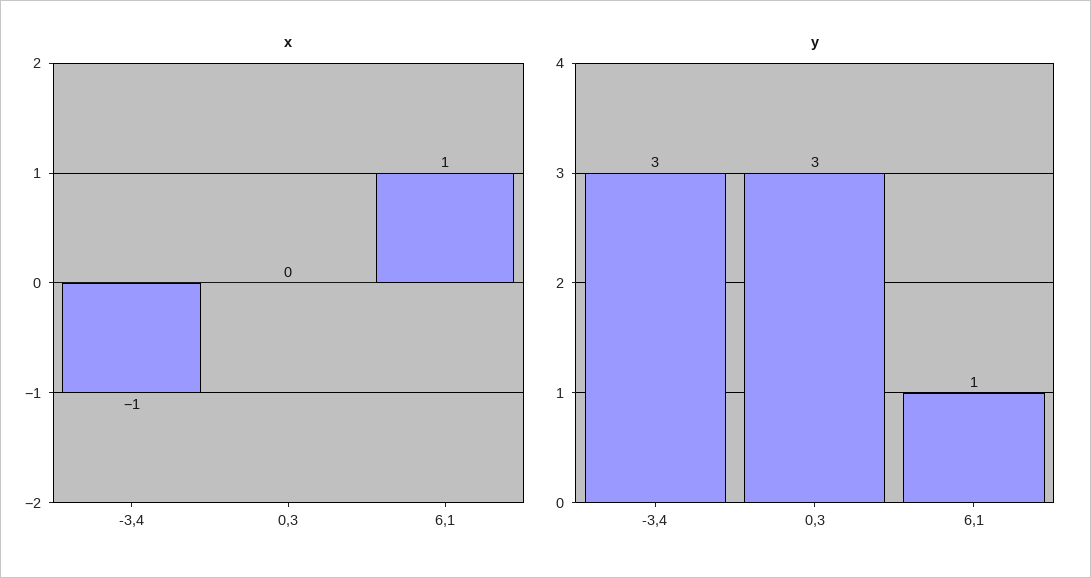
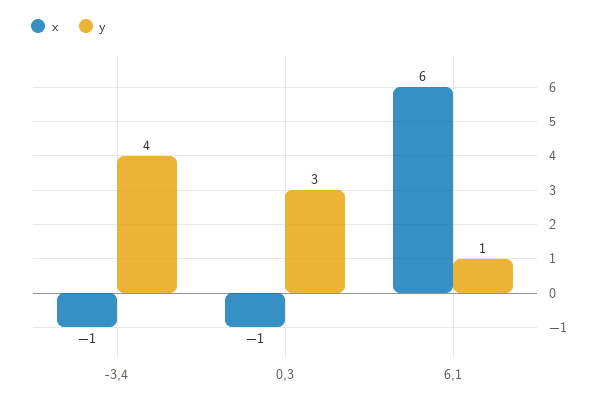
x, 0,3: 0 -> -1
x, 6,1: 1 -> 6
y, -3,4: 3 -> 4

